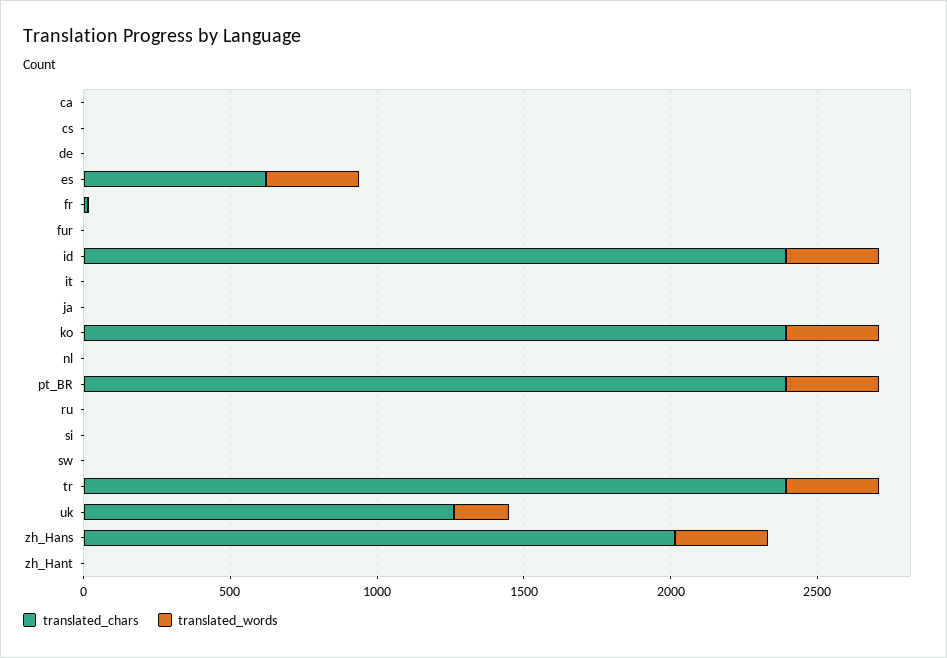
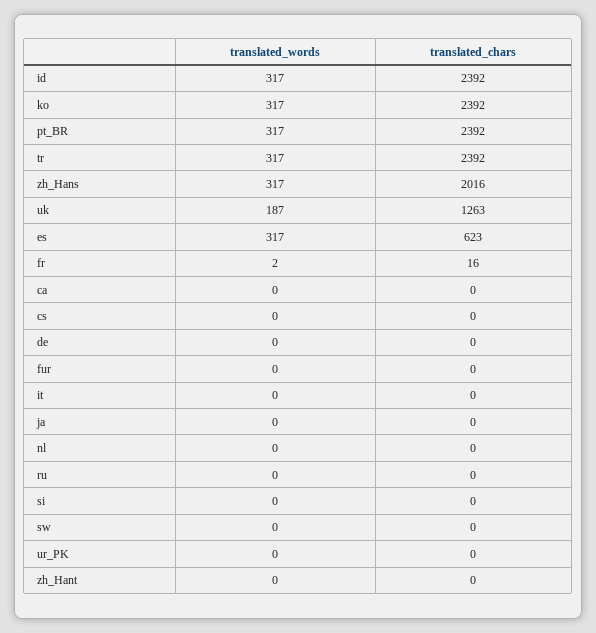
translated_words, ur_PK: none -> 0
translated_chars, ur_PK: none -> 0

